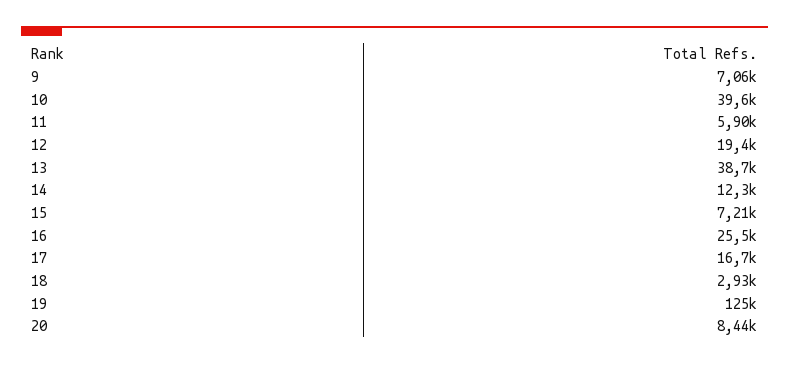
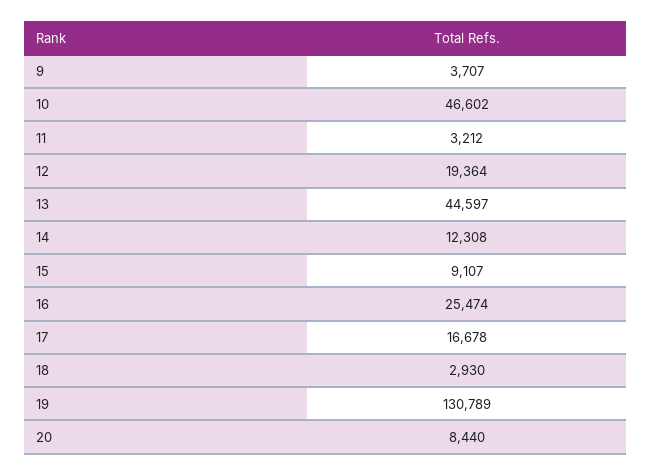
9: 7060 -> 3707
10: 39600 -> 46602
11: 5900 -> 3212
13: 38700 -> 44597
15: 7210 -> 9107
19: 125000 -> 130789

